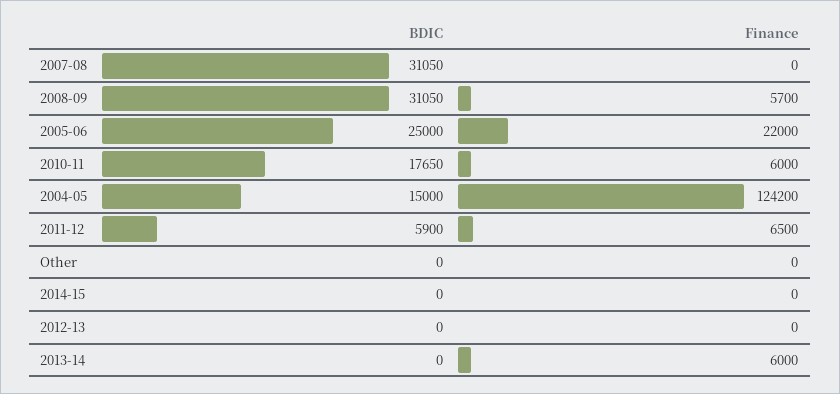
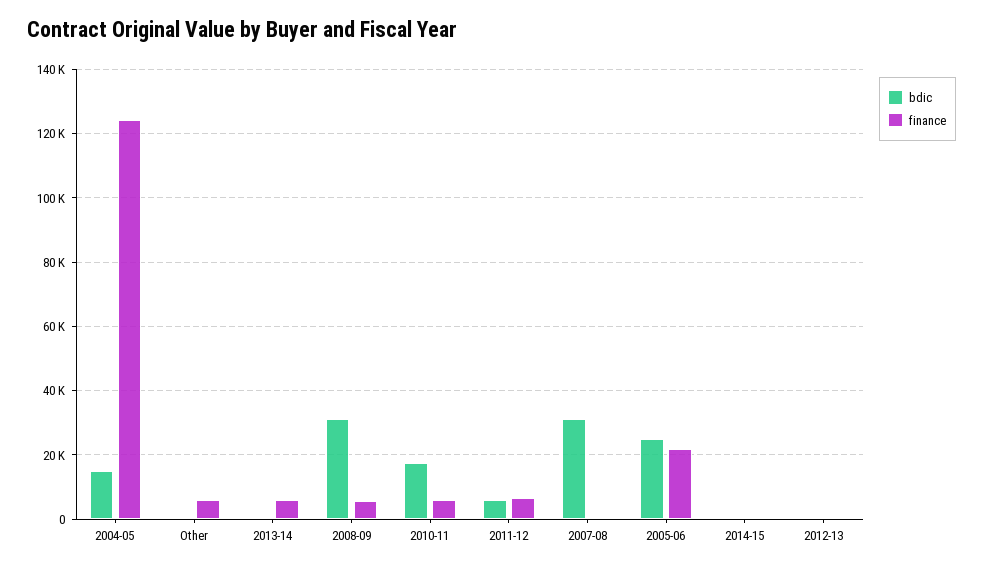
Finance, Other: 0 -> 6000

